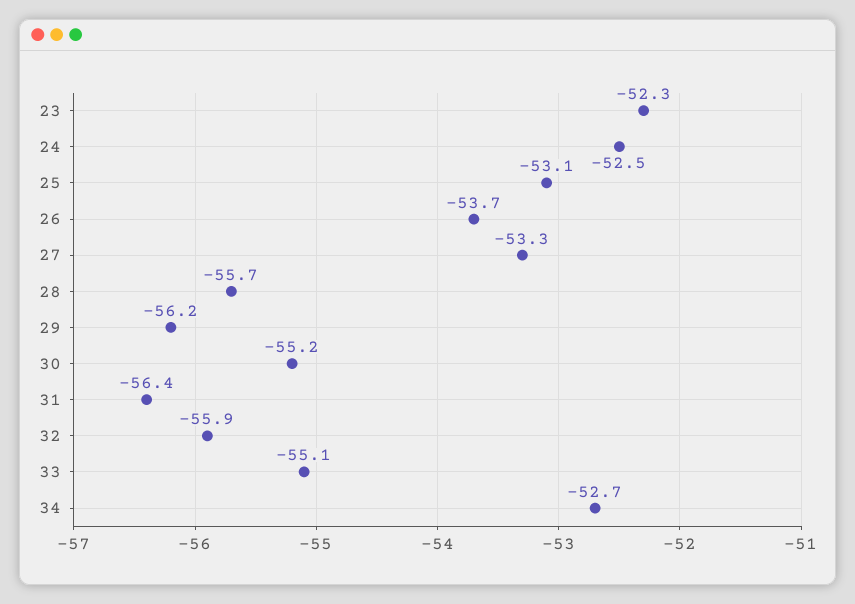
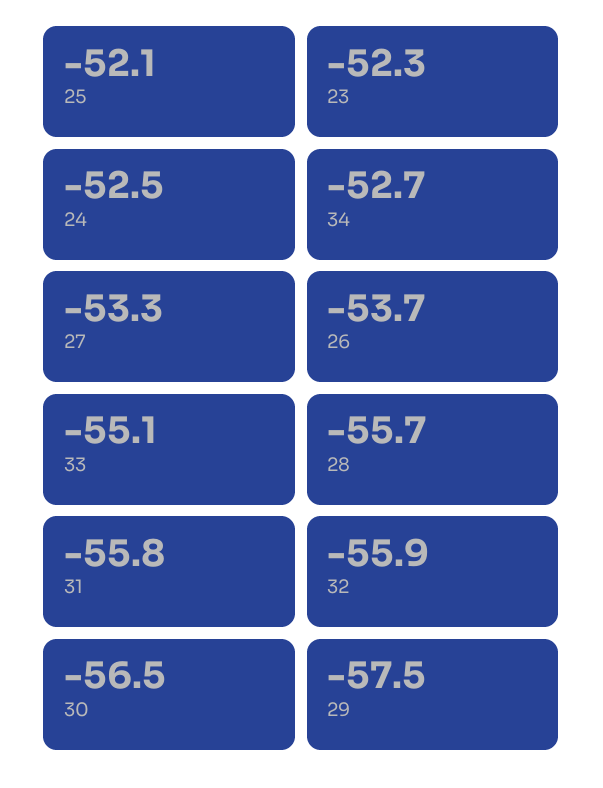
25: -53.1 -> -52.1
29: -56.2 -> -57.5
30: -55.2 -> -56.5
31: -56.4 -> -55.8

